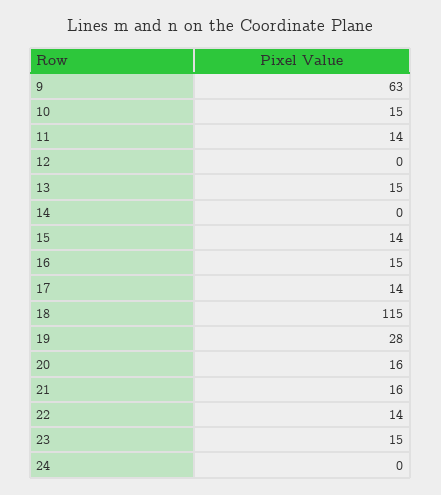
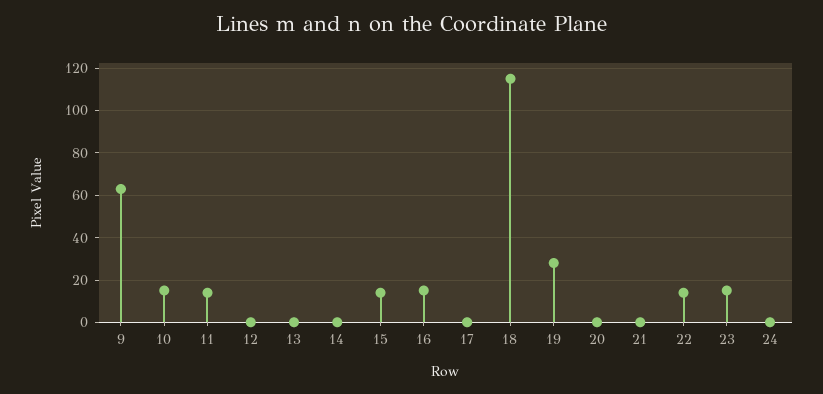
13: 15 -> 0
17: 14 -> 0
20: 16 -> 0
21: 16 -> 0

